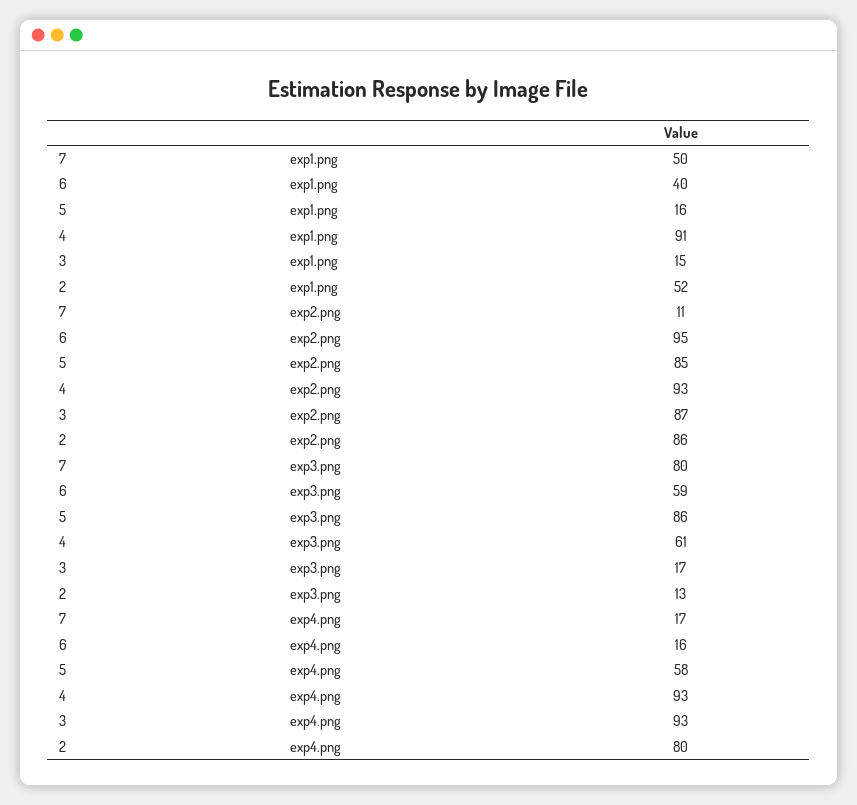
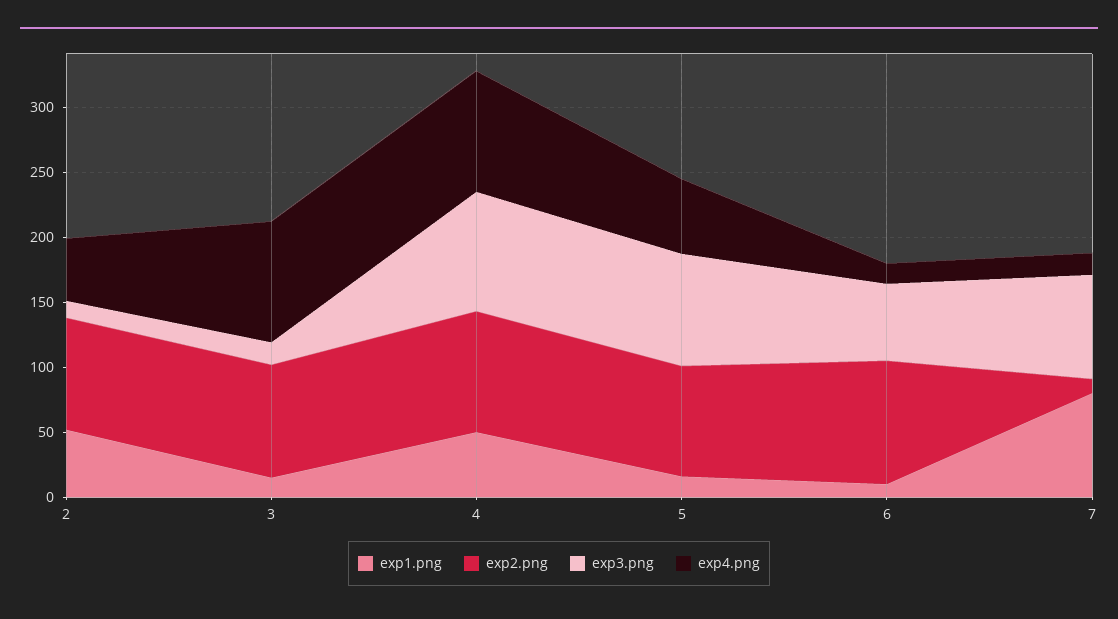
exp1.png, 7: 50 -> 80
exp1.png, 6: 40 -> 10
exp1.png, 4: 91 -> 50
exp3.png, 4: 61 -> 90
exp4.png, 2: 80 -> 50

